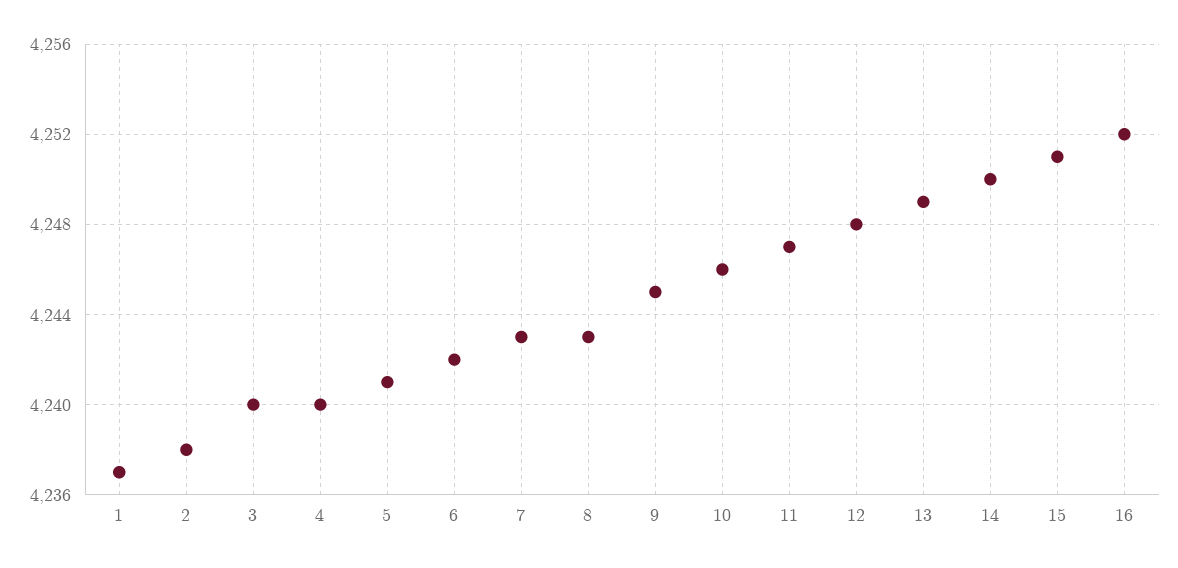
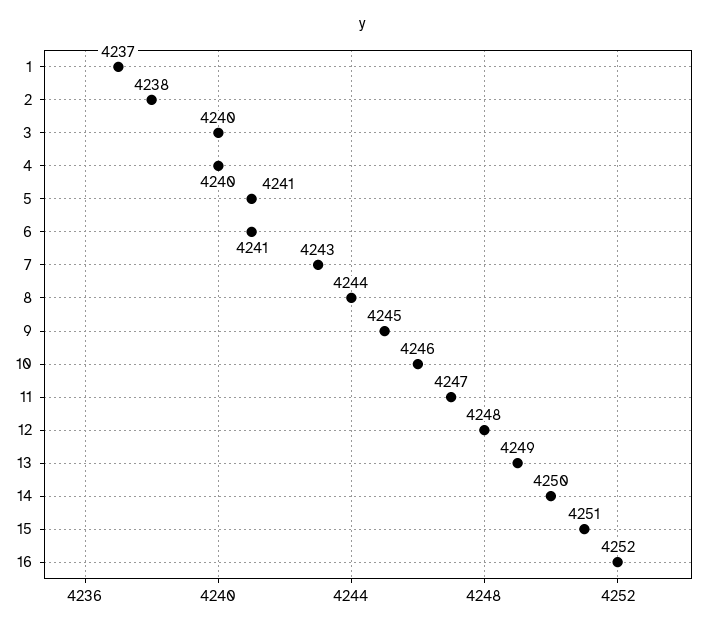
6: 4242 -> 4241
8: 4243 -> 4244

